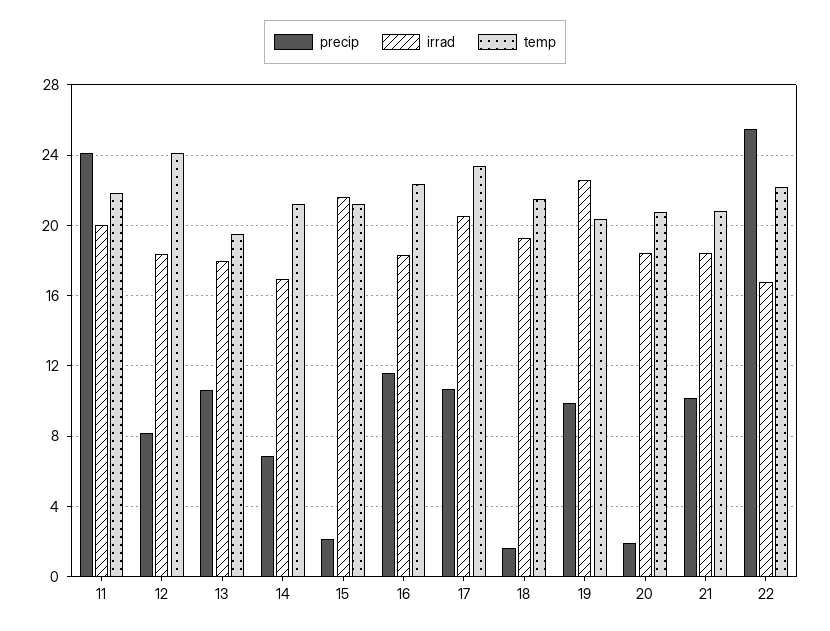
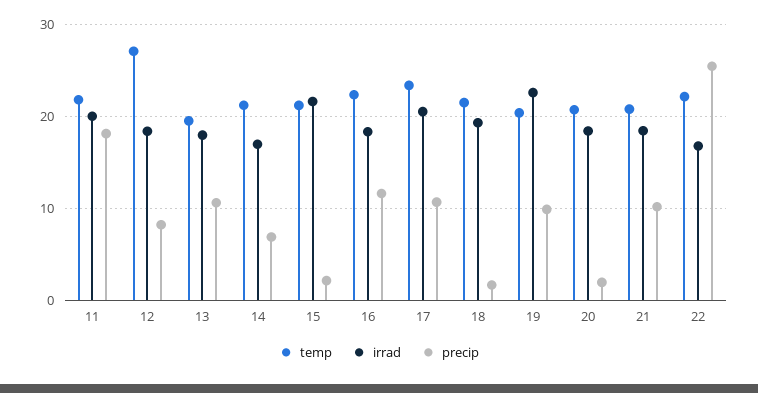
precip, 11: 24 -> 18
temp, 12: 24 -> 27

